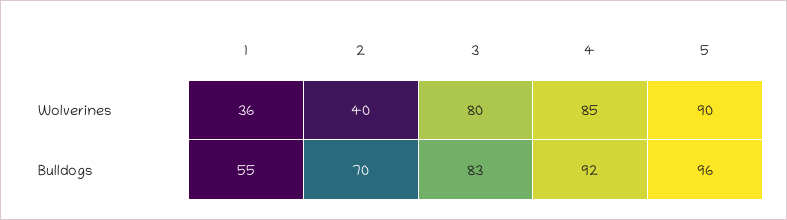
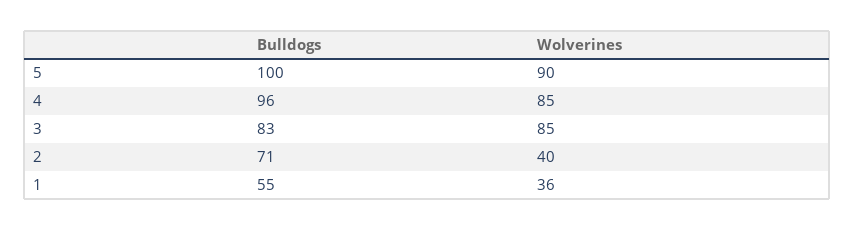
3, Wolverines: 80 -> 85
2, Bulldogs: 70 -> 71
4, Bulldogs: 92 -> 96
5, Bulldogs: 96 -> 100

